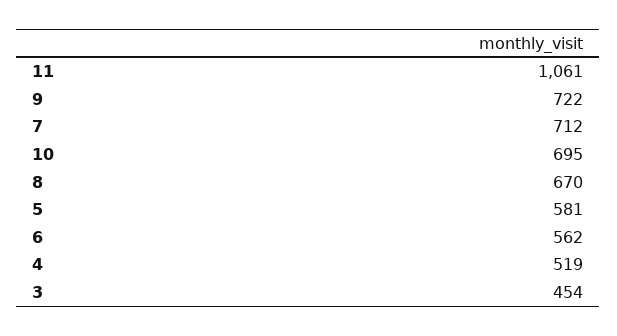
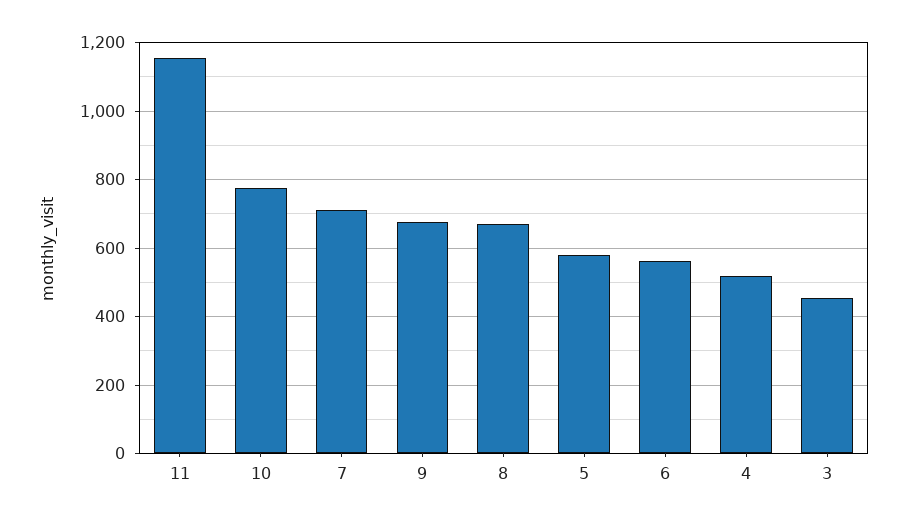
11: 1061 -> 1160
9: 722 -> 680
10: 695 -> 780

